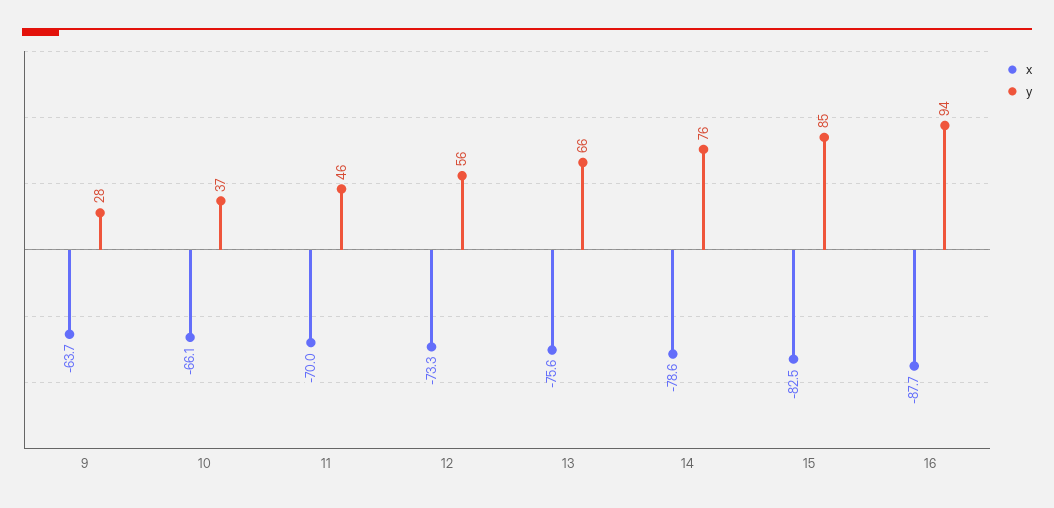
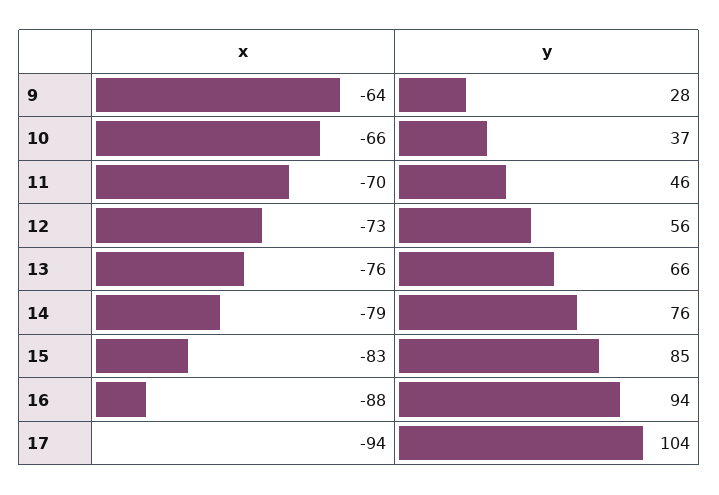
x, 17: none -> -94
y, 17: none -> 104

